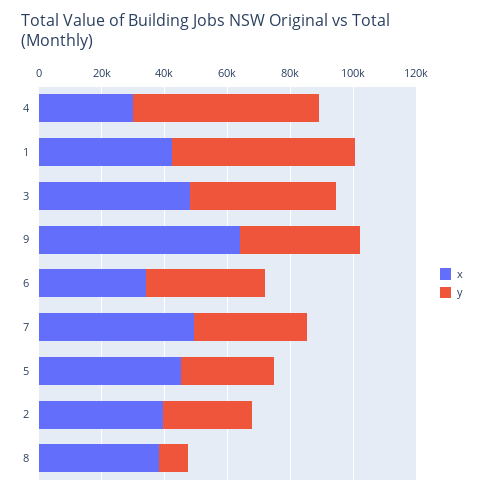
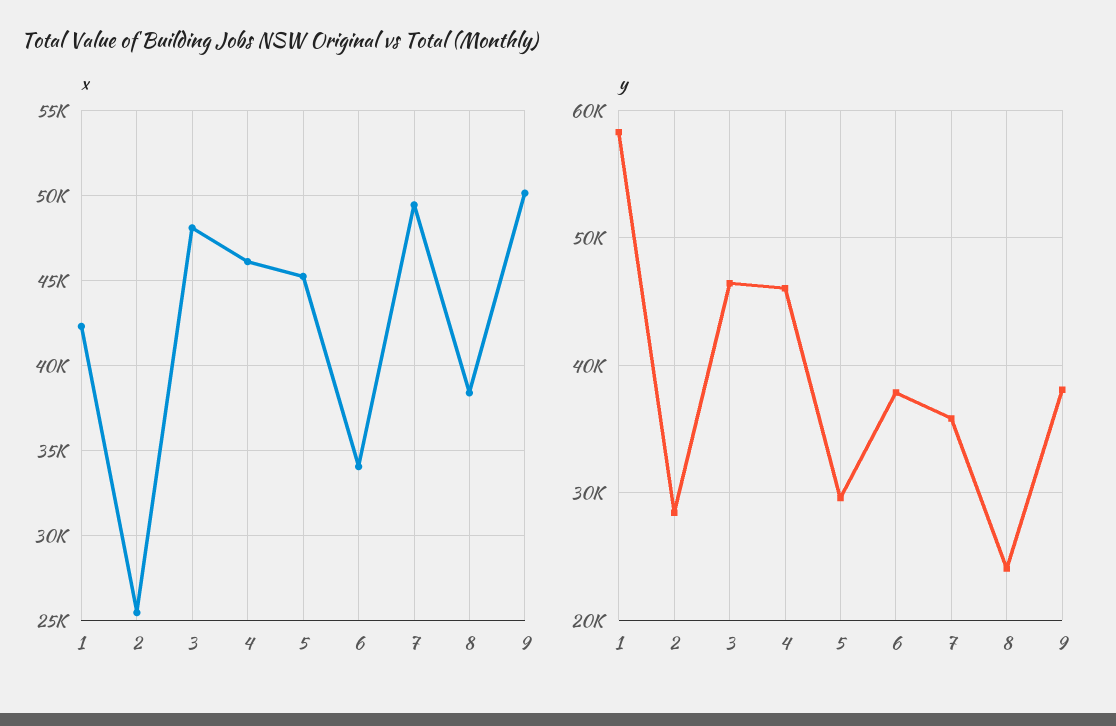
x, 4: 30000 -> 46000
y, 4: 60000 -> 46000
x, 9: 65000 -> 50000
x, 2: 40000 -> 25500
y, 8: 10000 -> 24000

